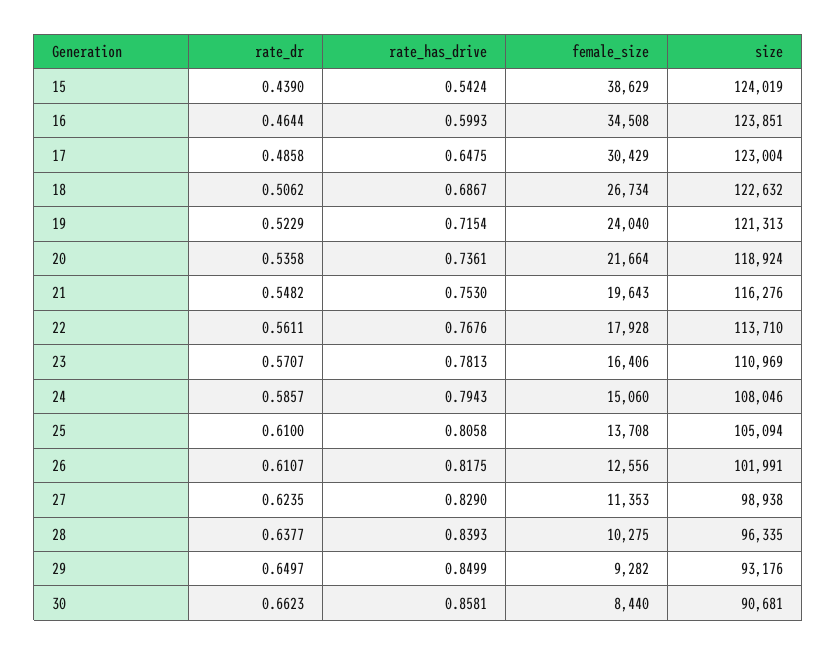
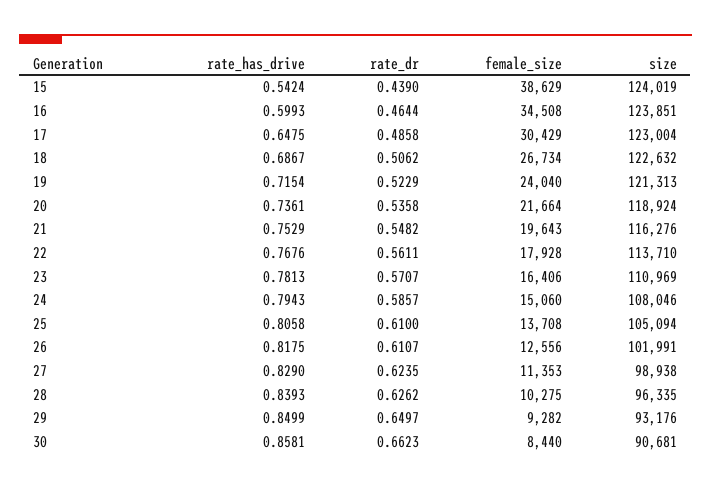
rate_has_drive, 21: 0.753 -> 0.7529
rate_dr, 28: 0.6377 -> 0.6262

